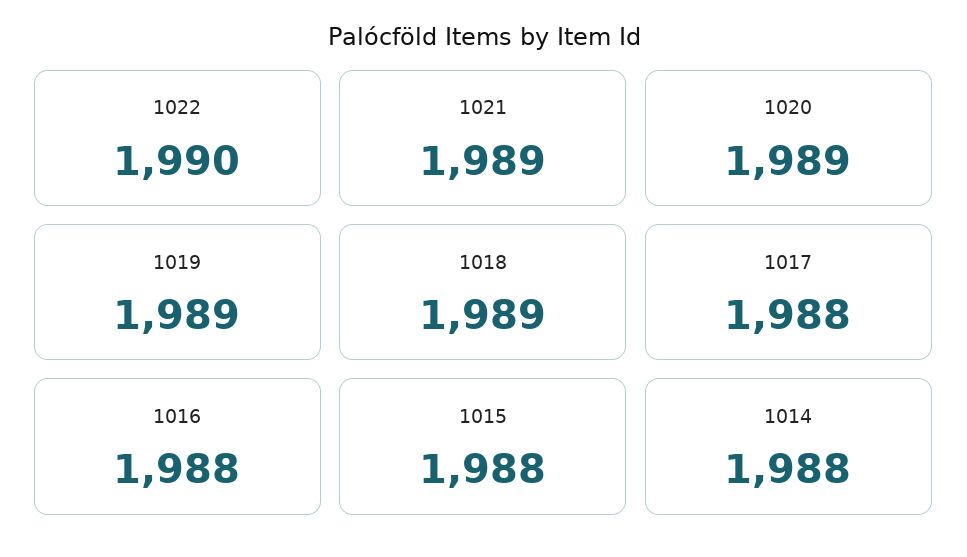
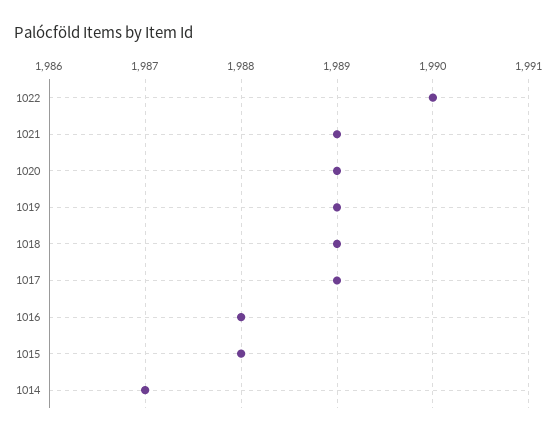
1017: 1988 -> 1989
1014: 1988 -> 1987

